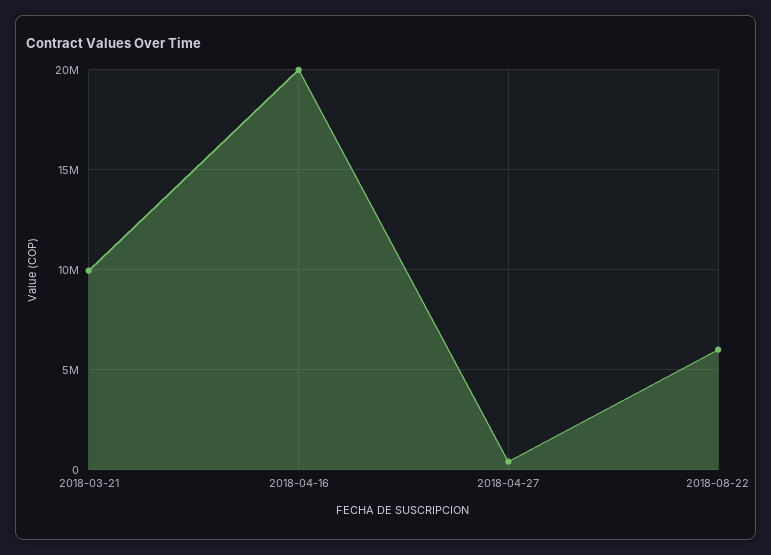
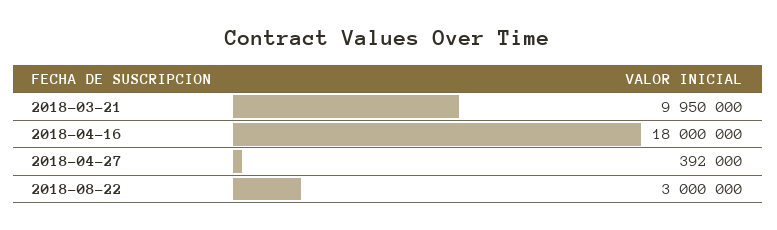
2018-04-16: 20000000 -> 18000000
2018-08-22: 6000000 -> 3000000

